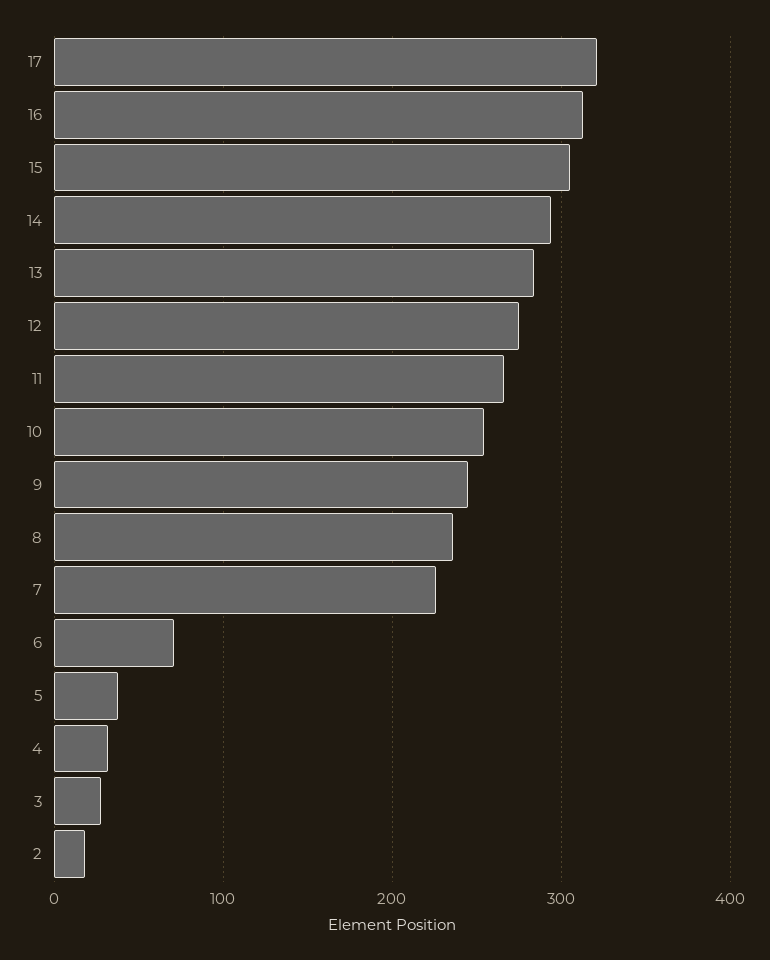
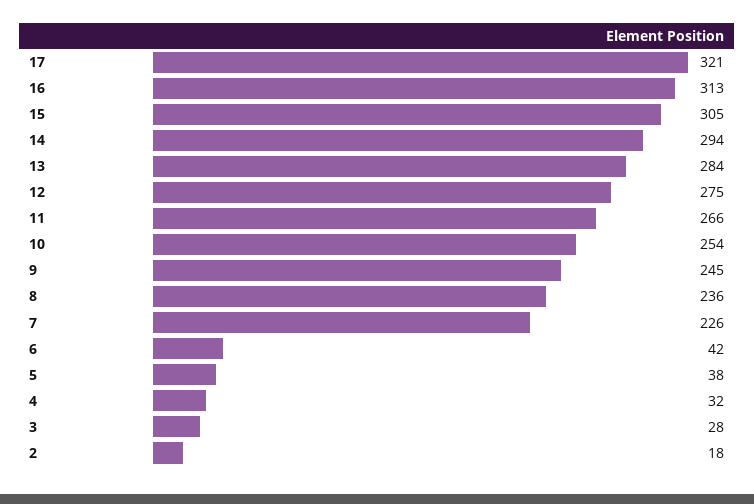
6: 70 -> 42

